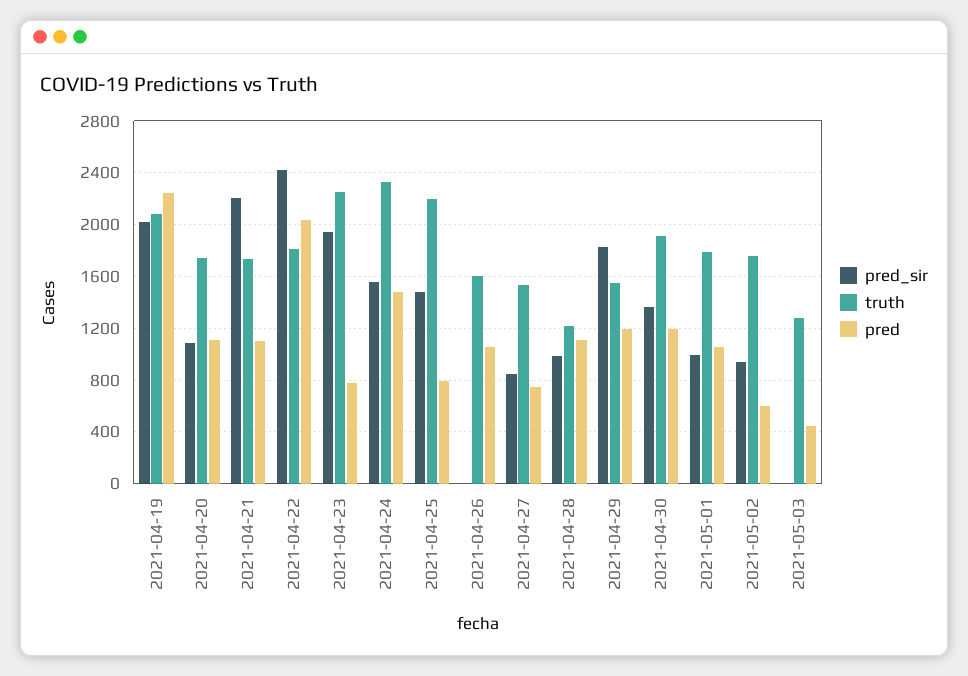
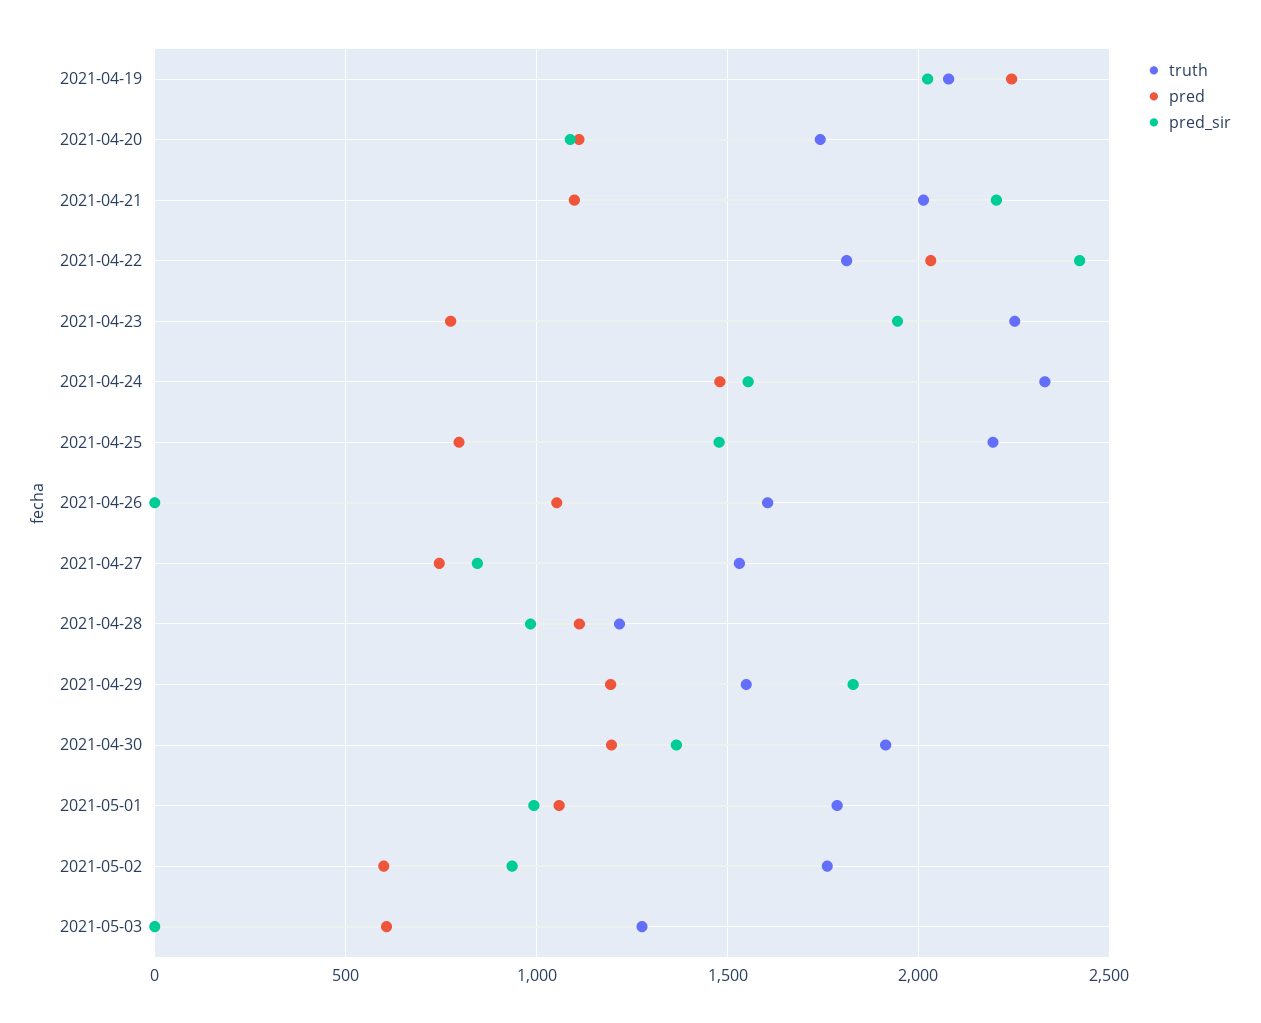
truth, 2021-04-21: 1750 -> 2000
pred, 2021-05-03: 450 -> 600

